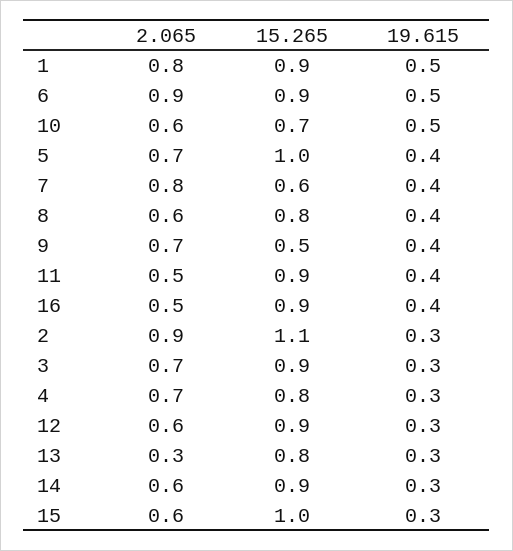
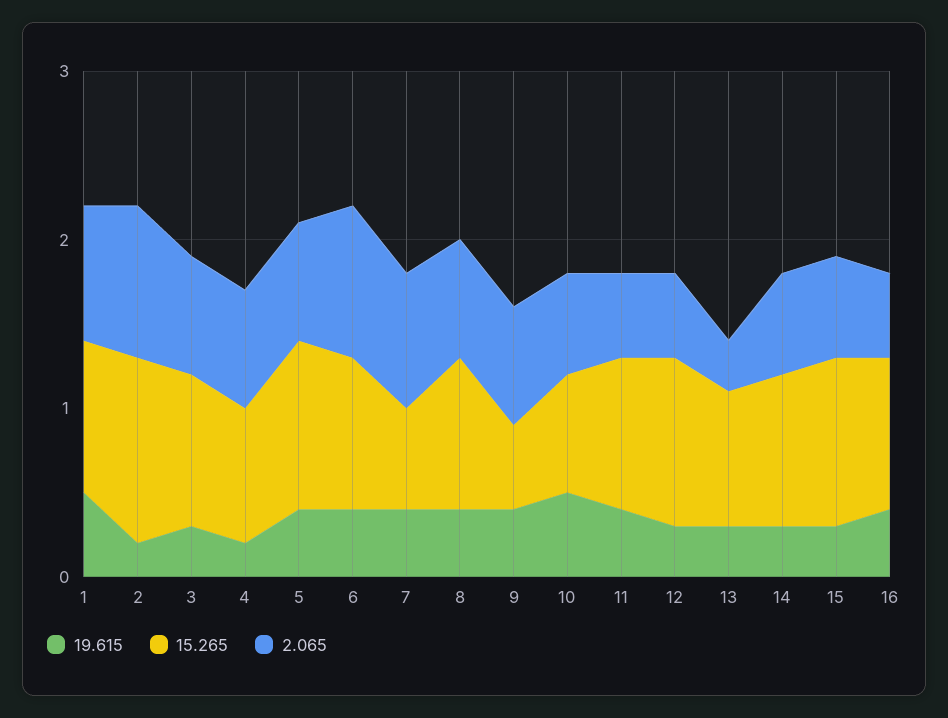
19.615, 6: 0.5 -> 0.4
2.065, 8: 0.6 -> 0.7
15.265, 8: 0.8 -> 0.9
19.615, 2: 0.3 -> 0.2
19.615, 4: 0.3 -> 0.2
2.065, 12: 0.6 -> 0.5
15.265, 12: 0.9 -> 1

